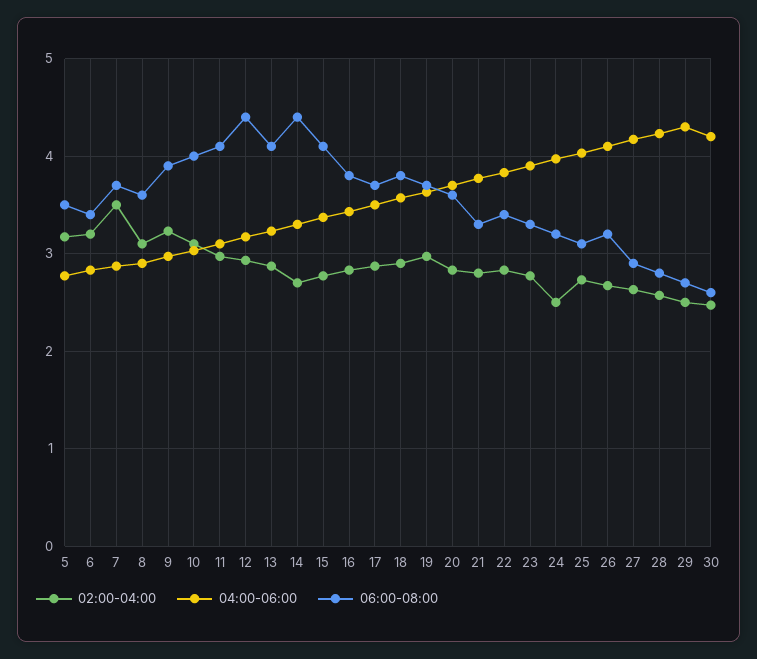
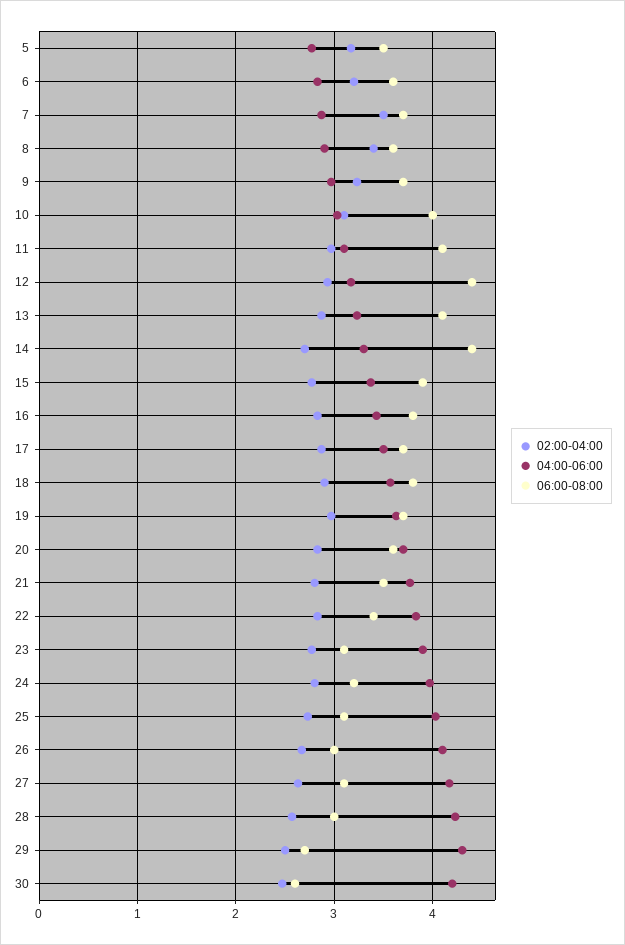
06:00-08:00, 6: 3.4 -> 3.6
02:00-04:00, 8: 3.1 -> 3.4
06:00-08:00, 9: 3.9 -> 3.7
06:00-08:00, 15: 4.1 -> 3.9
06:00-08:00, 21: 3.3 -> 3.5
06:00-08:00, 23: 3.3 -> 3.1
02:00-04:00, 24: 2.5 -> 2.8
06:00-08:00, 26: 3.2 -> 3
06:00-08:00, 27: 2.9 -> 3.1
06:00-08:00, 28: 2.8 -> 3

